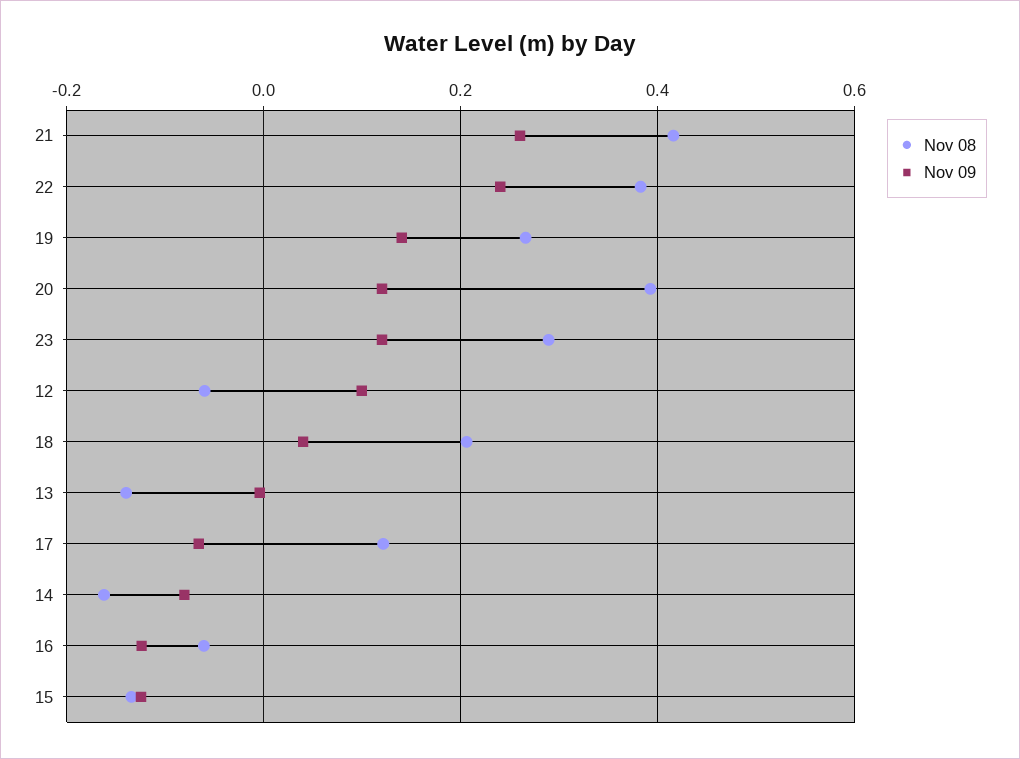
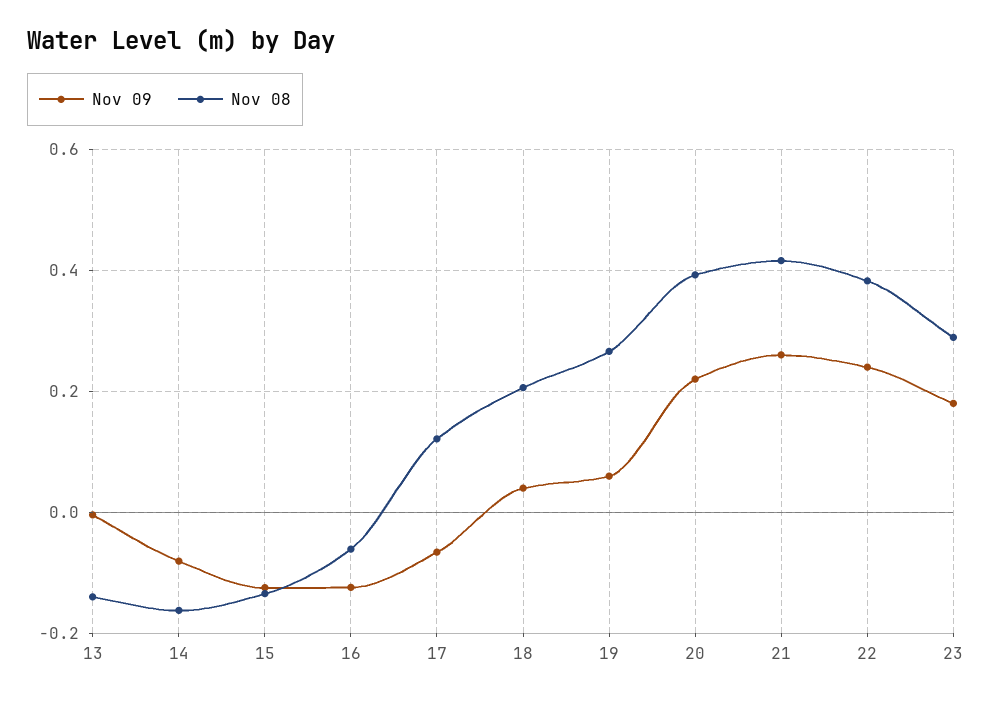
Nov 09, 19: 0.14 -> 0.06
Nov 09, 20: 0.12 -> 0.22
Nov 09, 23: 0.12 -> 0.18
Nov 08, 12: -0.06 -> none
Nov 09, 12: 0.1 -> none

